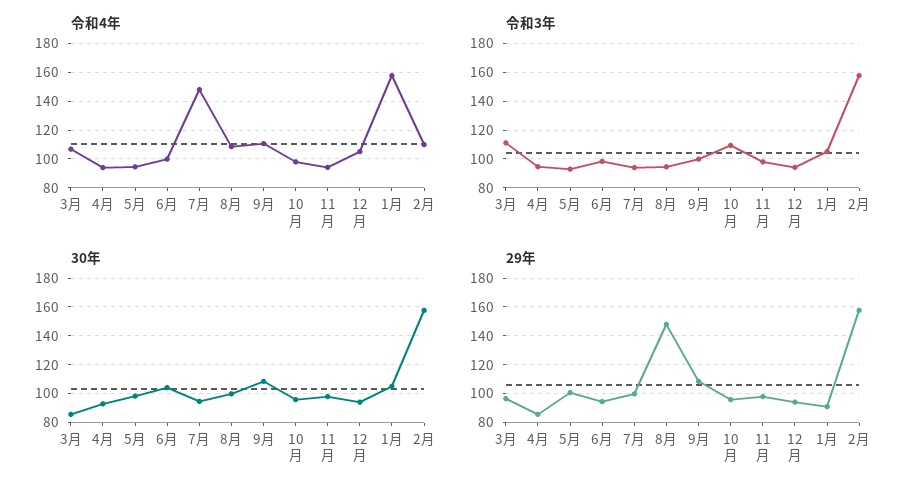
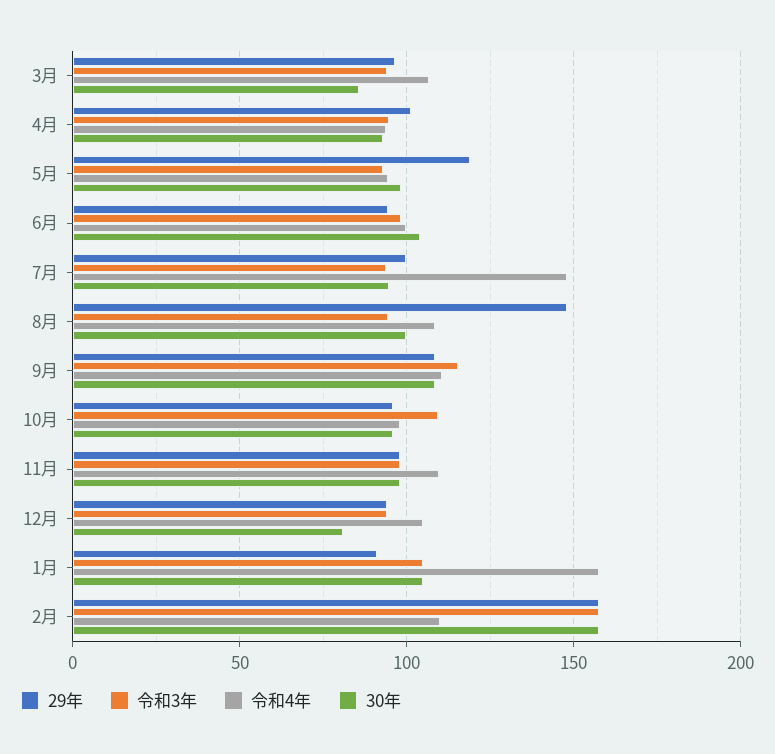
令和4年, 11月: 95 -> 110
令和3年, 3月: 110 -> 95
令和3年, 9月: 100 -> 115
30年, 12月: 95 -> 80
29年, 4月: 85 -> 100
29年, 5月: 100 -> 120

